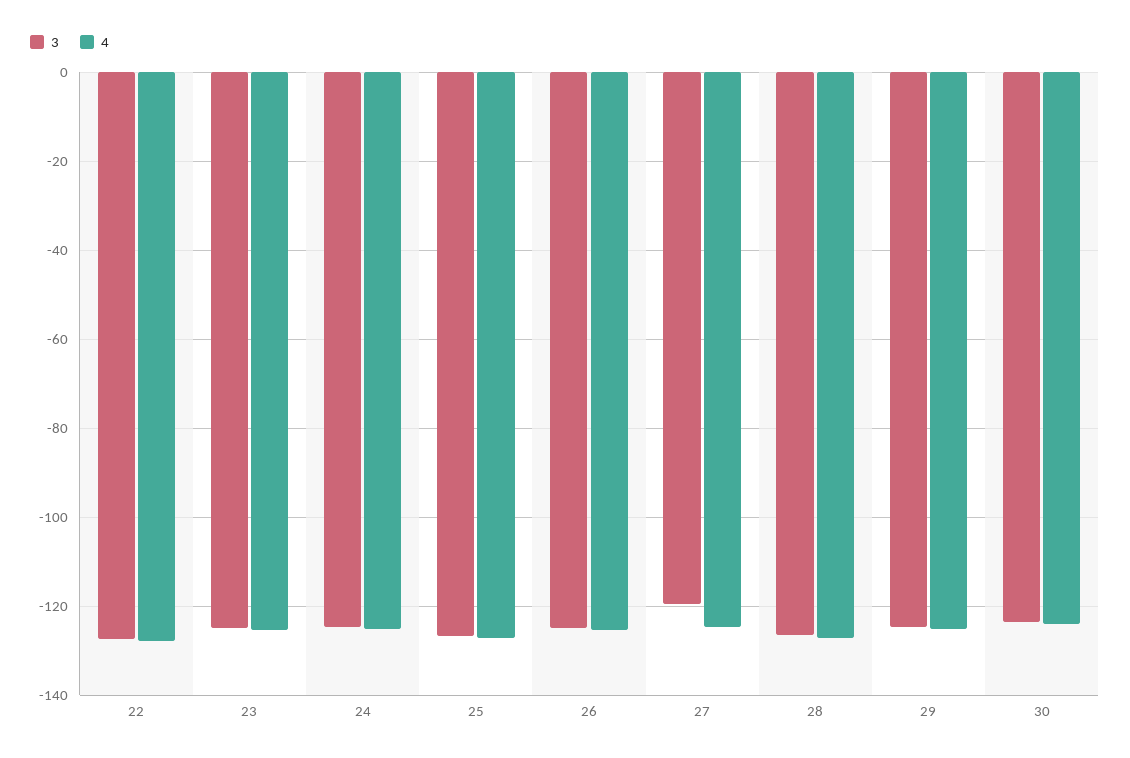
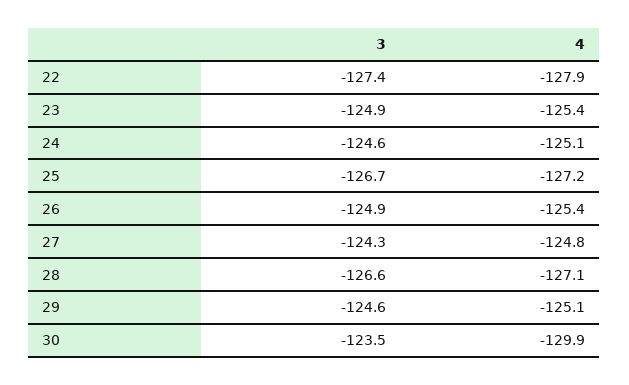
3, 27: -120 -> -124.3
4, 30: -124 -> -129.9

